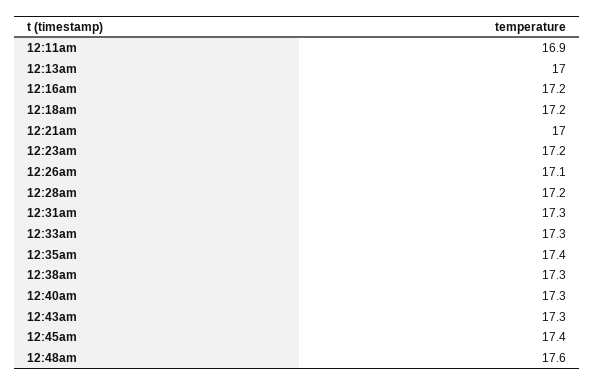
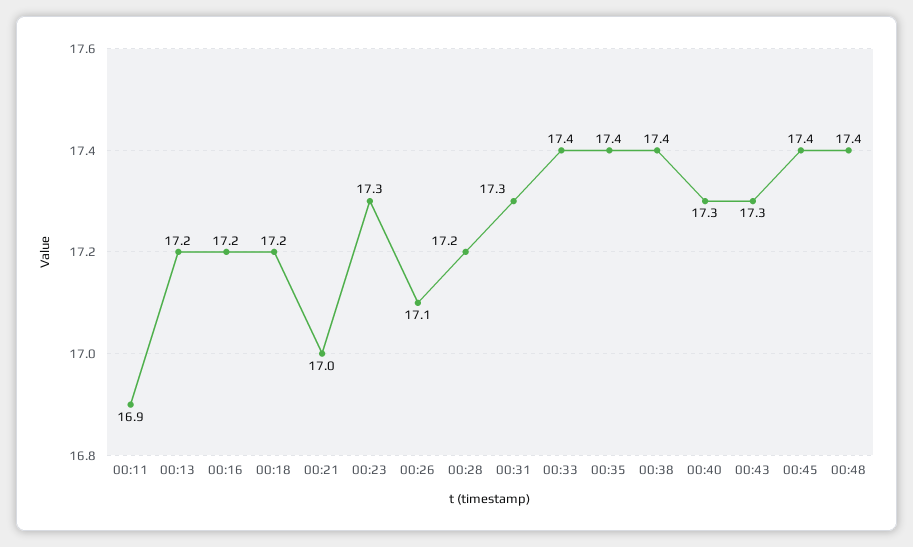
12:13am: 17 -> 17.2
12:23am: 17.2 -> 17.3
12:33am: 17.3 -> 17.4
12:38am: 17.3 -> 17.4
12:48am: 17.6 -> 17.4

